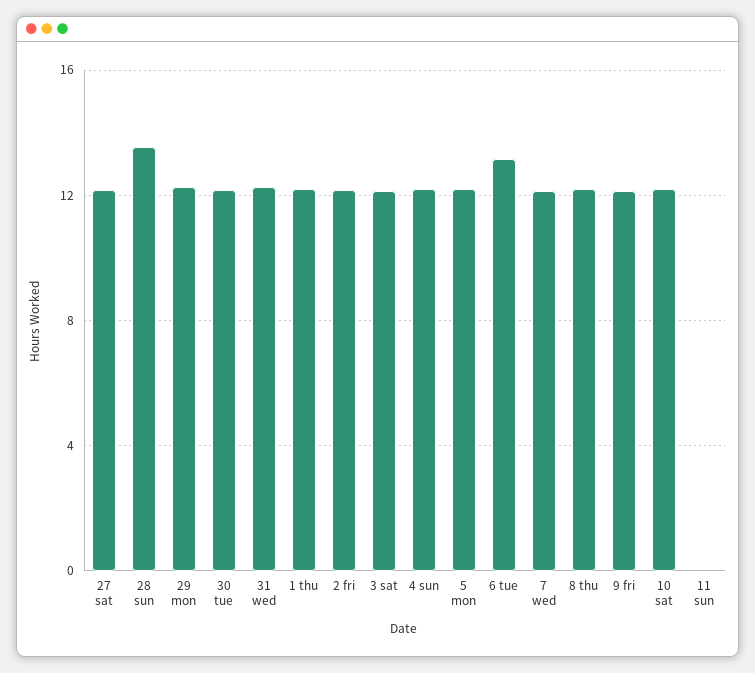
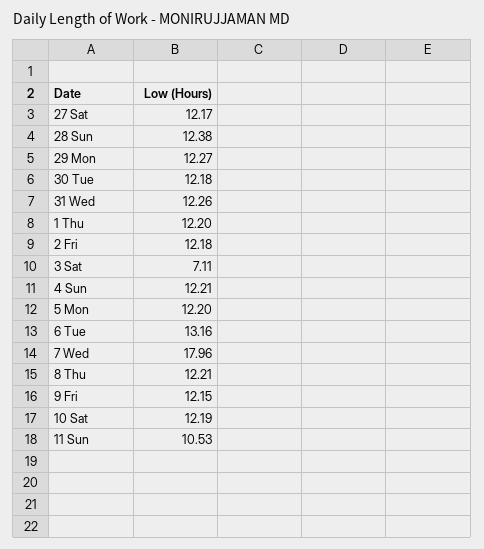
28 sun: 13.5 -> 12.38
3 sat: 12 -> 7.11
7 wed: 12 -> 17.96
11 sun: 0 -> 10.53

